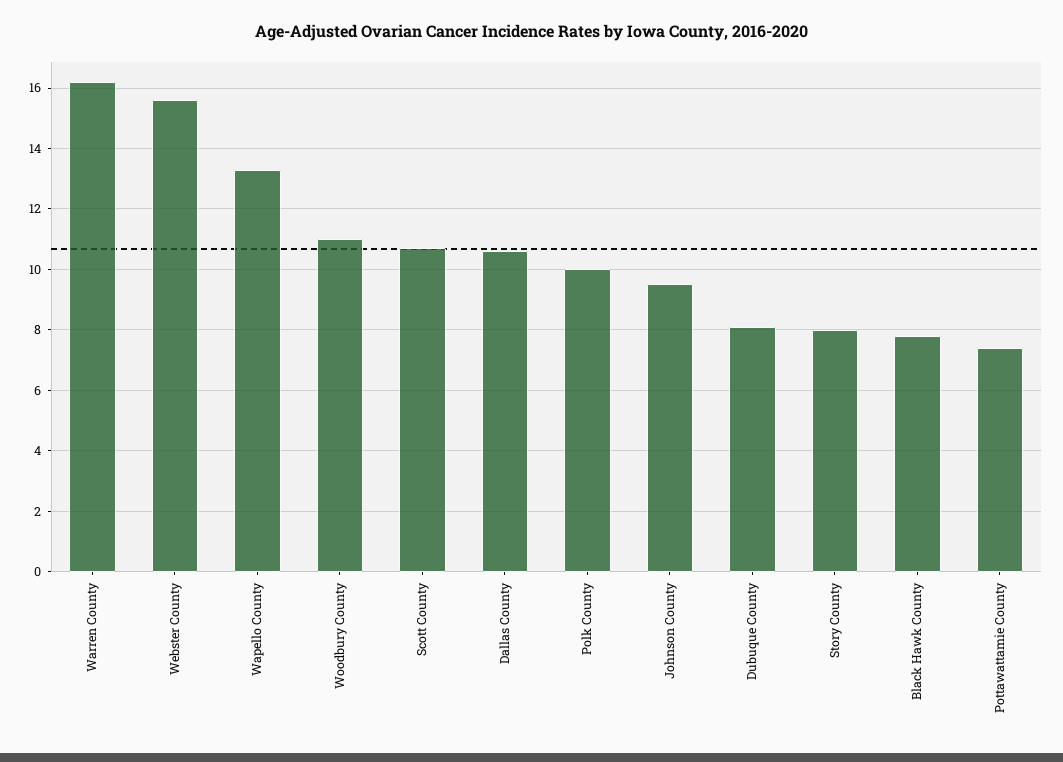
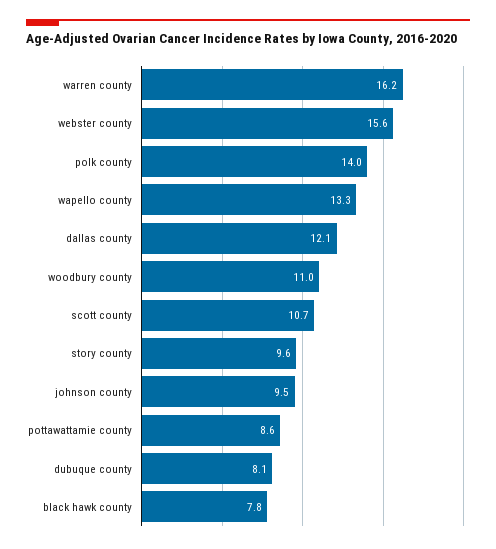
Dallas County: 10.5 -> 12.1
Polk County: 10 -> 14
Story County: 8 -> 9.6
Pottawattamie County: 7.5 -> 8.6

